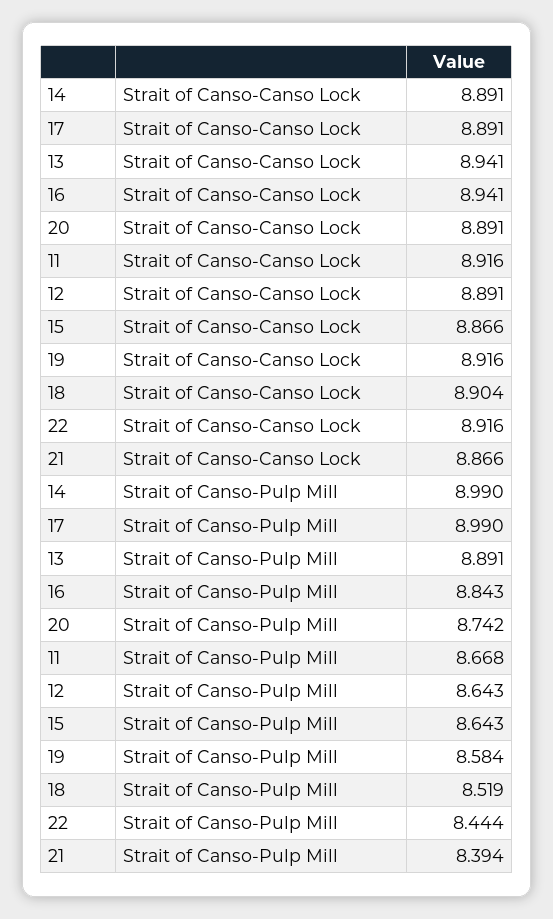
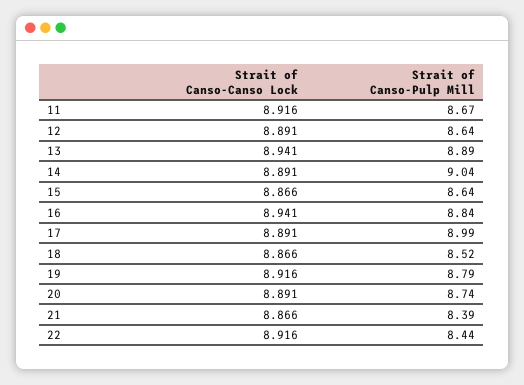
18, Strait of Canso-Canso Lock: 8.904 -> 8.866
14, Strait of Canso-Pulp Mill: 8.99 -> 9.04
19, Strait of Canso-Pulp Mill: 8.584 -> 8.79

